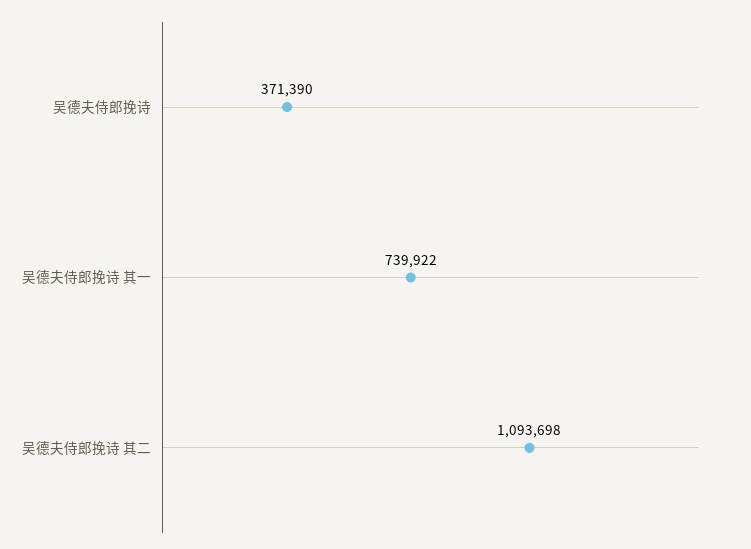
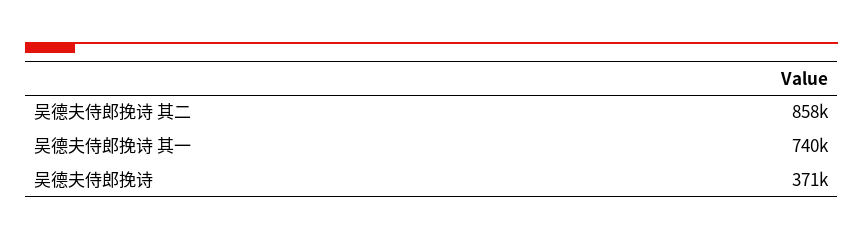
吴德夫侍郎挽诗 其二: 1093698 -> 858000

